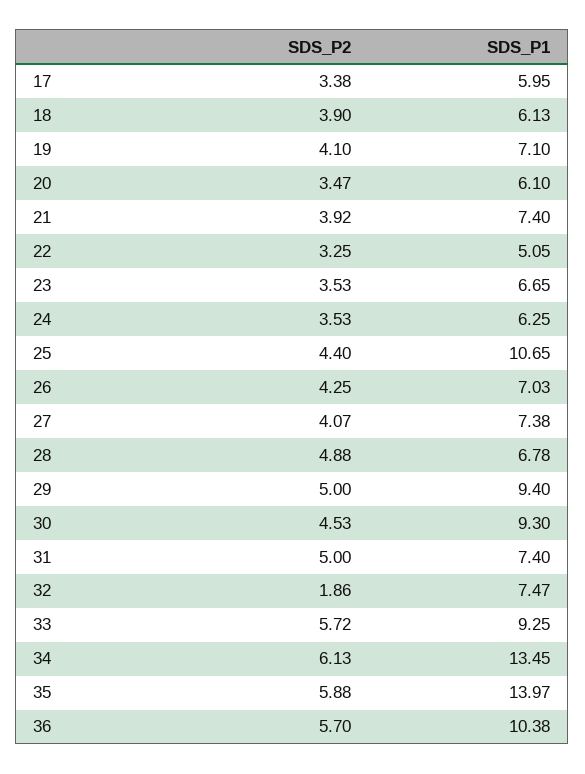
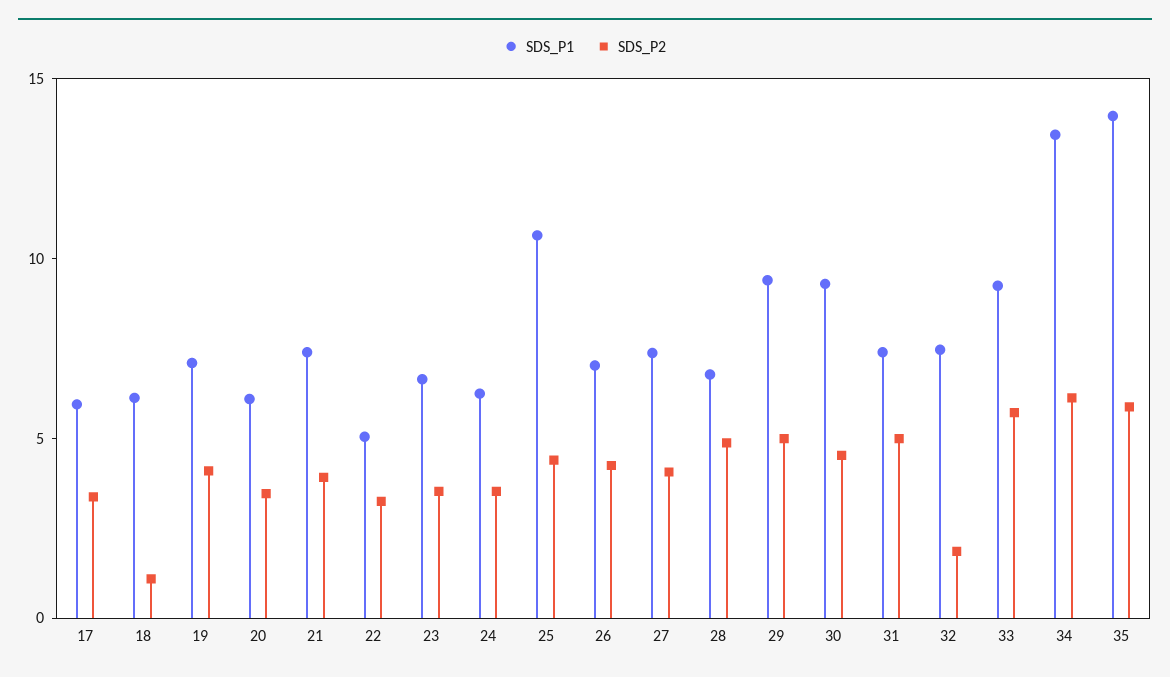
SDS_P2, 18: 3.9 -> 1
SDS_P2, 36: 5.7 -> none
SDS_P1, 36: 10.38 -> none

